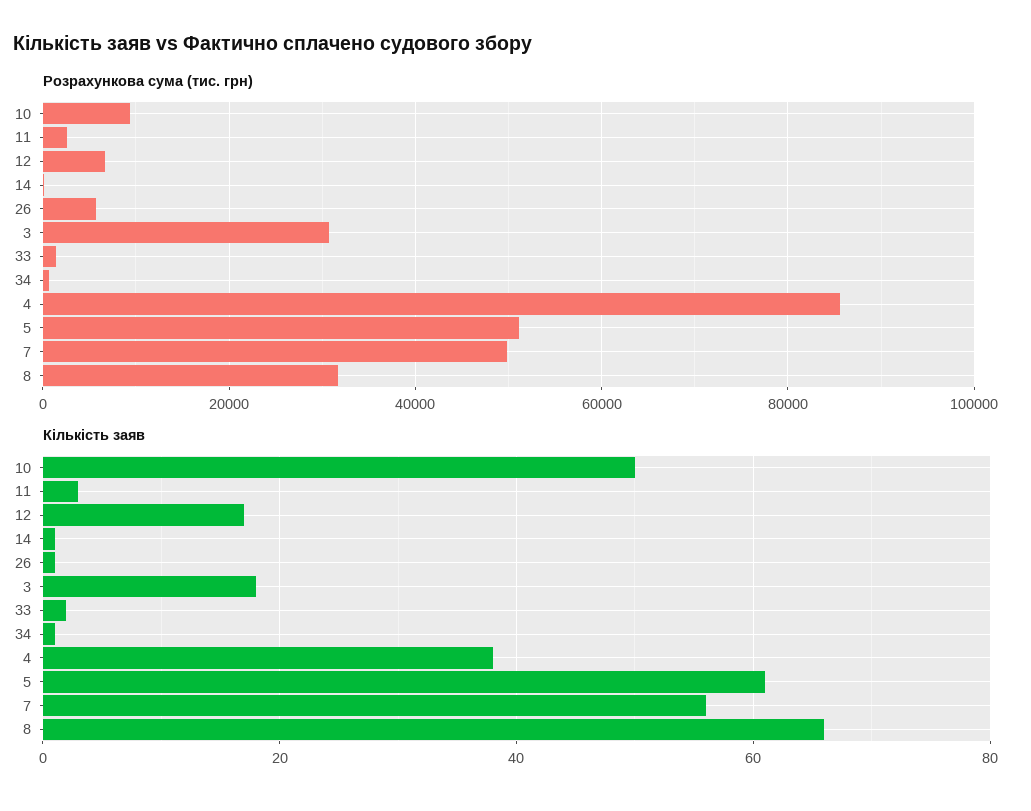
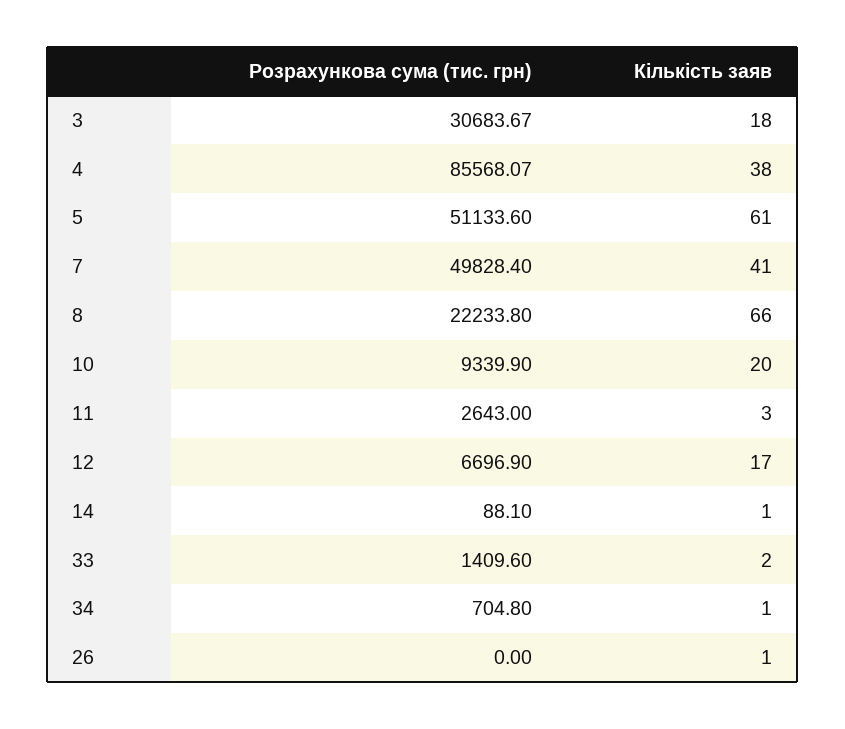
Розрахункова сума (тис. грн), 26: 6000 -> 0
Розрахункова сума (тис. грн), 8: 32000 -> 22233.8
Кількість заяв, 10: 50 -> 20
Кількість заяв, 7: 55 -> 41

